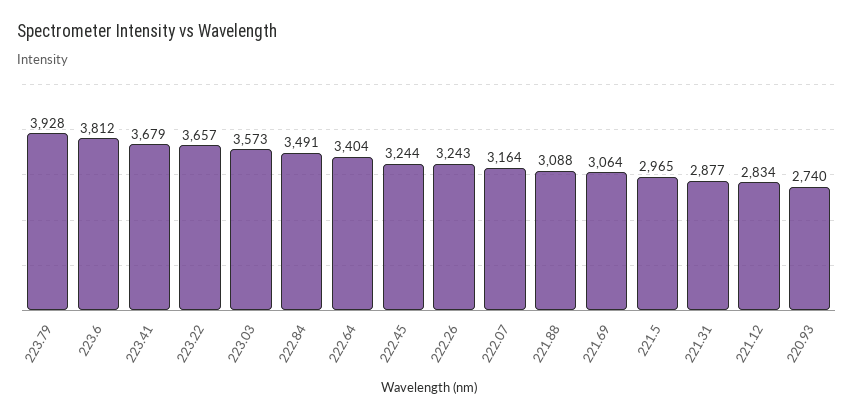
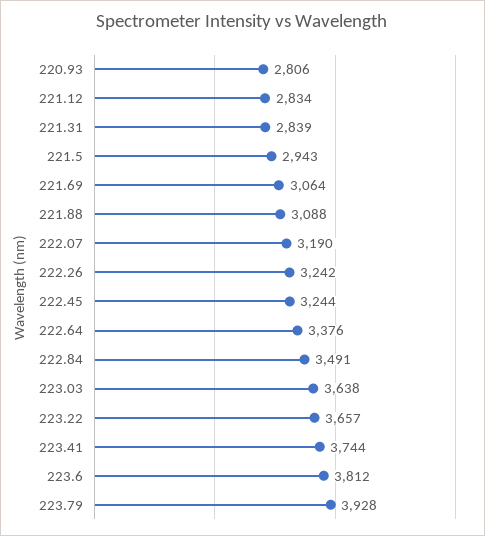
223.41: 3679 -> 3744
223.03: 3573 -> 3638
222.64: 3404 -> 3376
222.26: 3243 -> 3242
222.07: 3164 -> 3190
221.5: 2965 -> 2943
221.31: 2877 -> 2839
220.93: 2740 -> 2806

